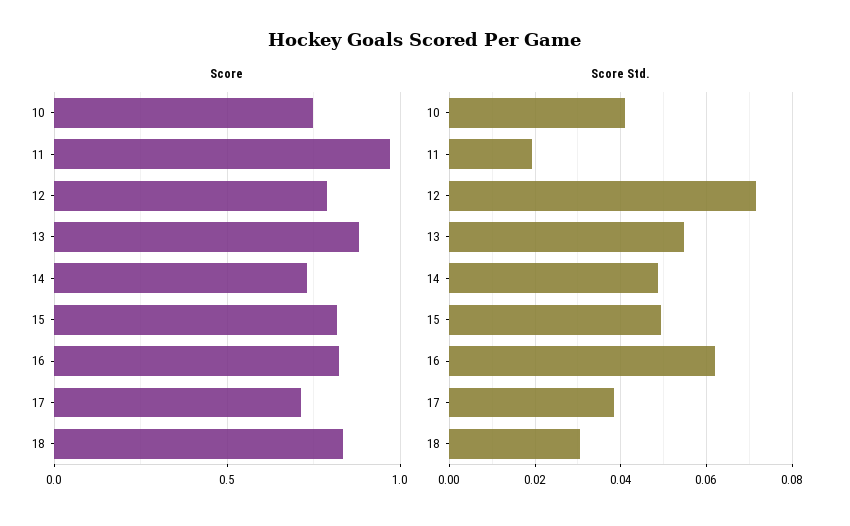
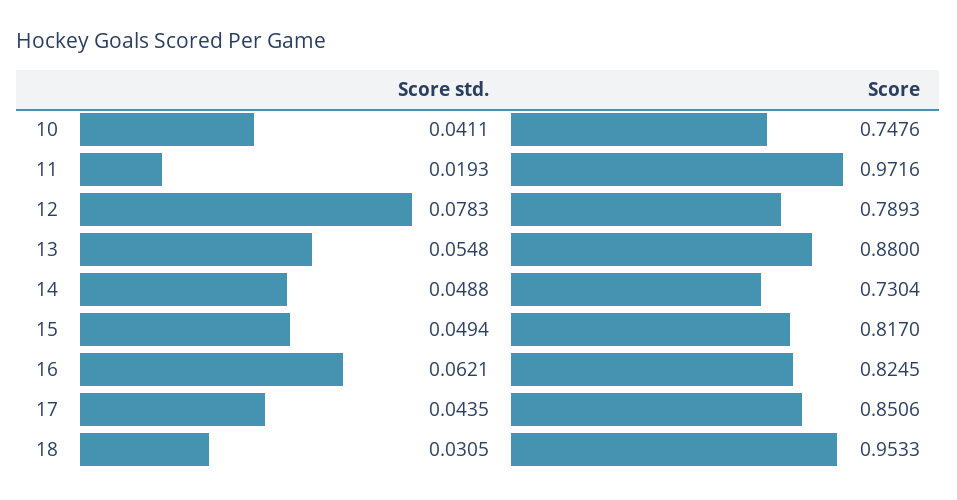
Score, 17: 0.7 -> 0.8506
Score, 18: 0.85 -> 0.9533
Score Std., 12: 0.072 -> 0.0783
Score Std., 17: 0.038 -> 0.0435

